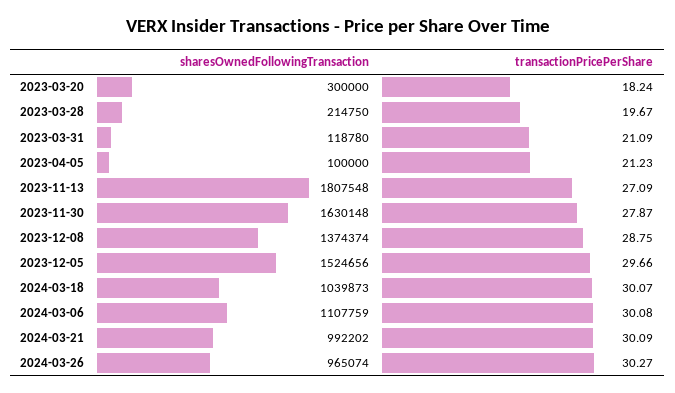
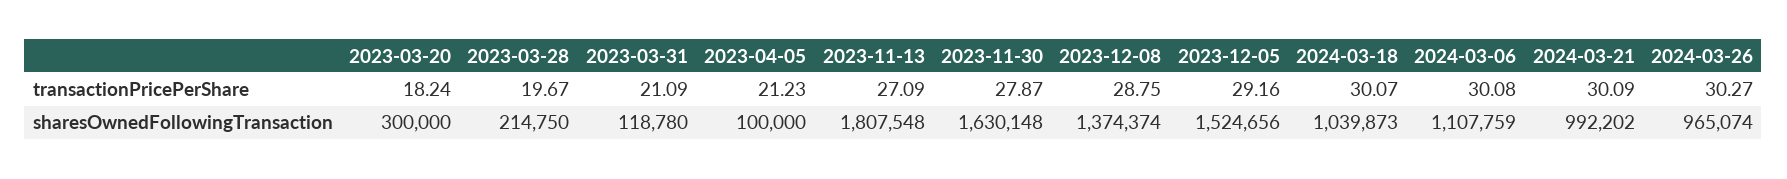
transactionPricePerShare, 2023-12-05: 29.66 -> 29.16

